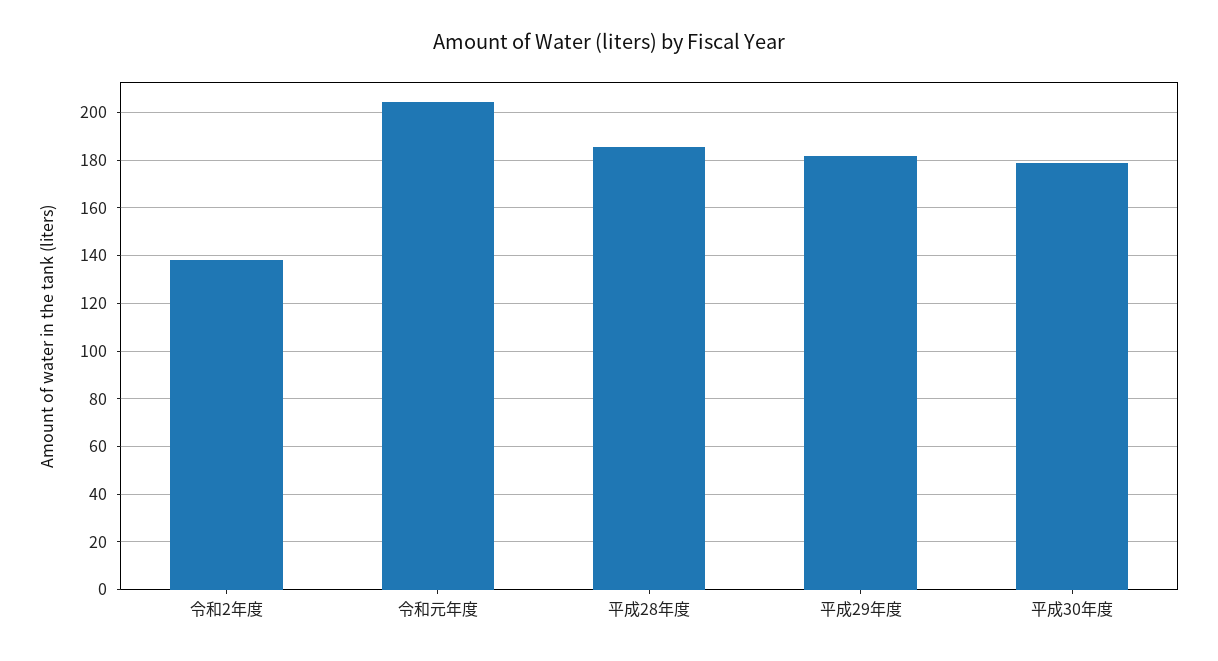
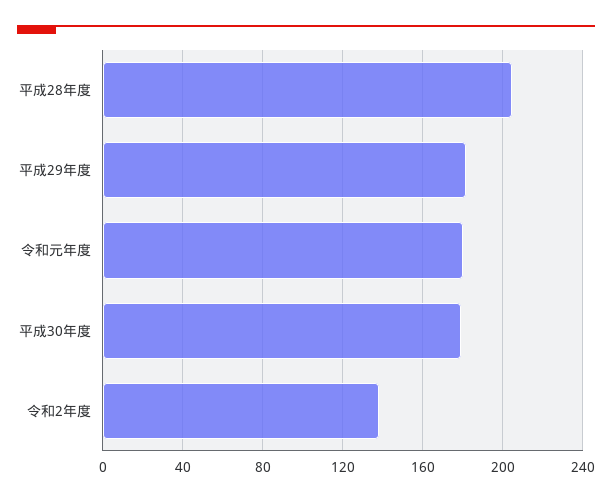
令和元年度: 205 -> 180
平成28年度: 185 -> 205

